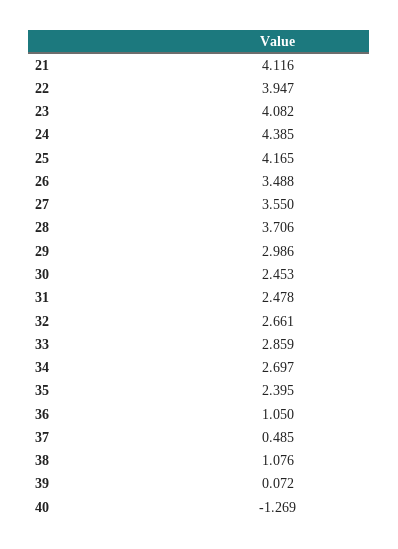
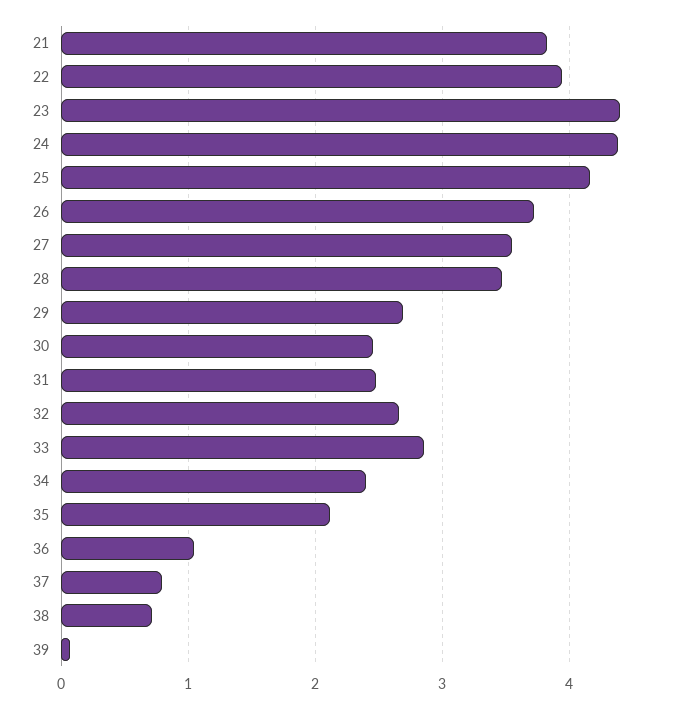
21: 4.116 -> 3.8
23: 4.082 -> 4.4
26: 3.488 -> 3.7
28: 3.706 -> 3.5
29: 2.986 -> 2.7
34: 2.697 -> 2.4
35: 2.395 -> 2.1
37: 0.485 -> 0.8
38: 1.076 -> 0.7
40: -1.269 -> none

